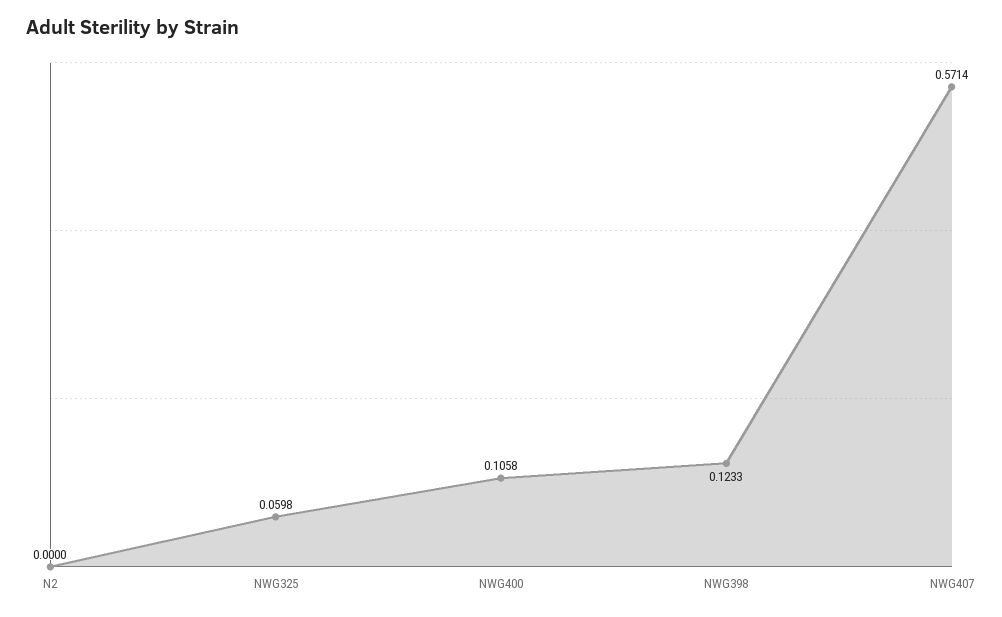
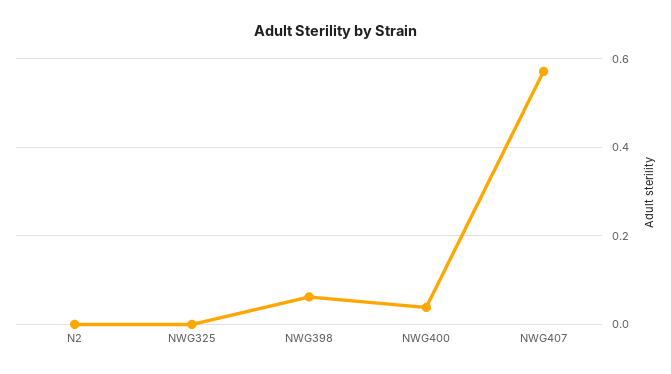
NWG325: 0.0598 -> 0
NWG400: 0.1058 -> 0.04
NWG398: 0.1233 -> 0.06

